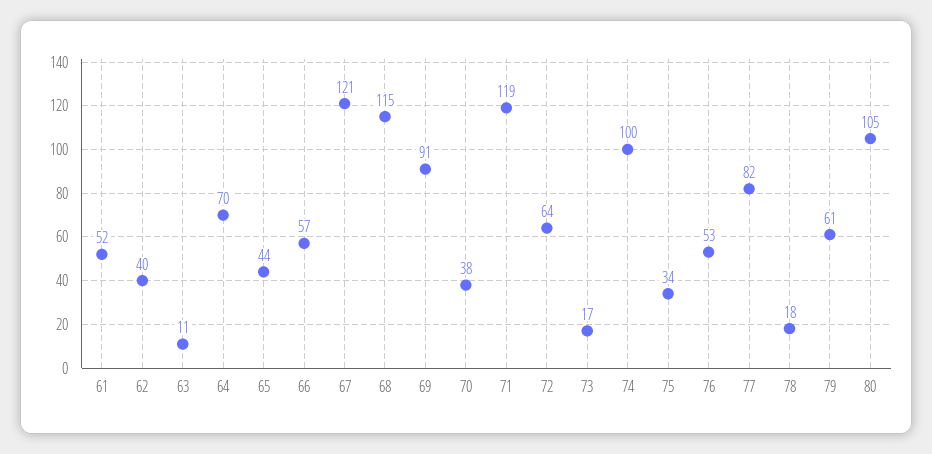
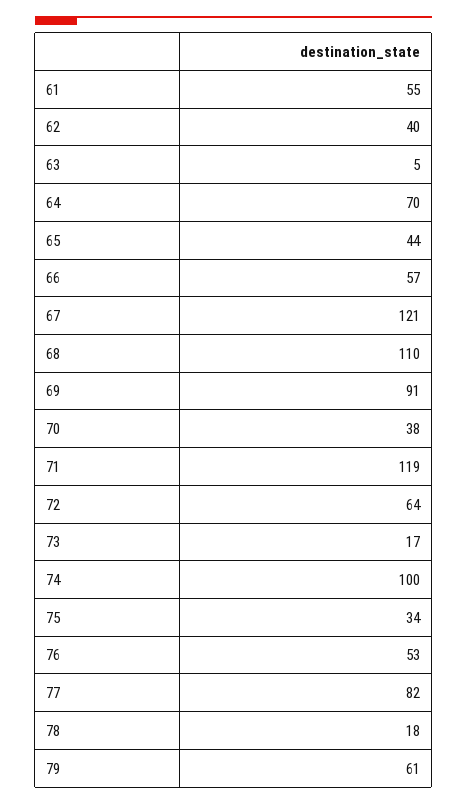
61: 52 -> 55
63: 11 -> 5
68: 115 -> 110
80: 105 -> none

